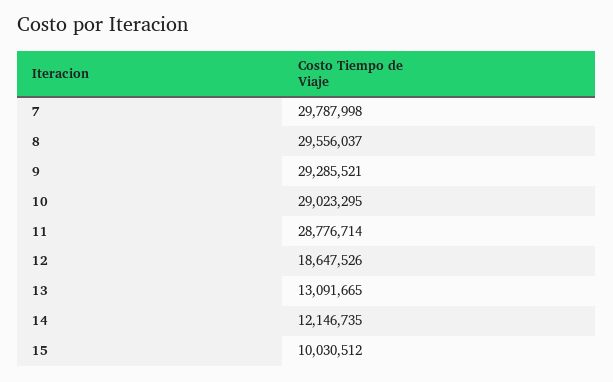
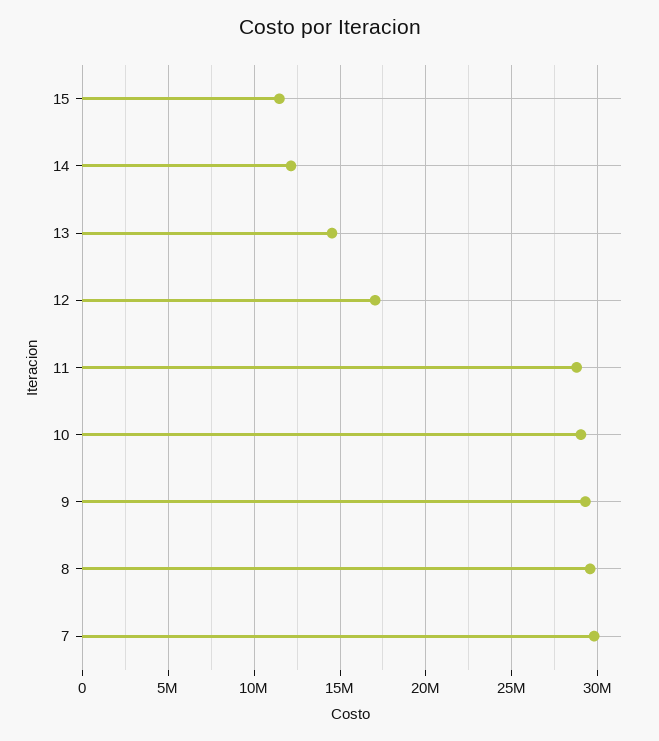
12: 18647526 -> 17000000
13: 13091665 -> 14500000
15: 10030512 -> 11500000

